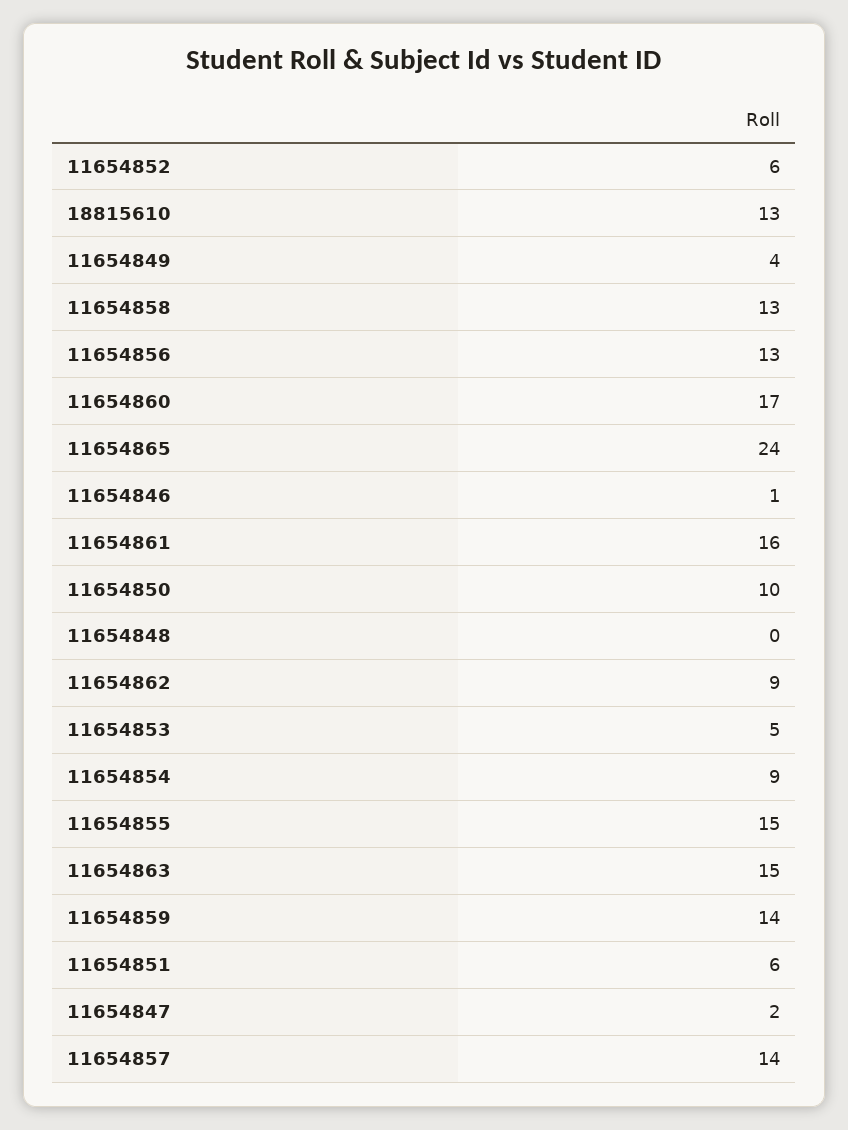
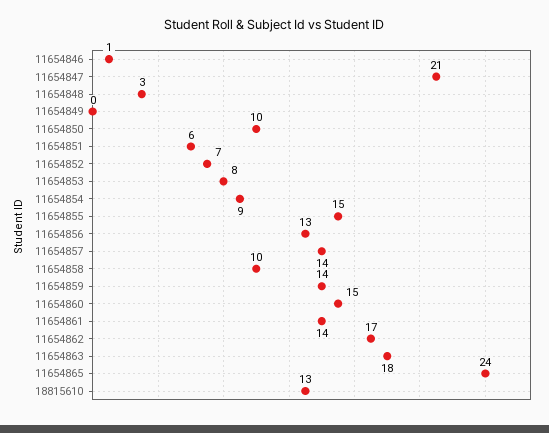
11654852: 6 -> 7
11654849: 4 -> 0
11654858: 13 -> 10
11654860: 17 -> 15
11654861: 16 -> 14
11654848: 0 -> 3
11654862: 9 -> 17
11654853: 5 -> 8
11654863: 15 -> 18
11654847: 2 -> 21

